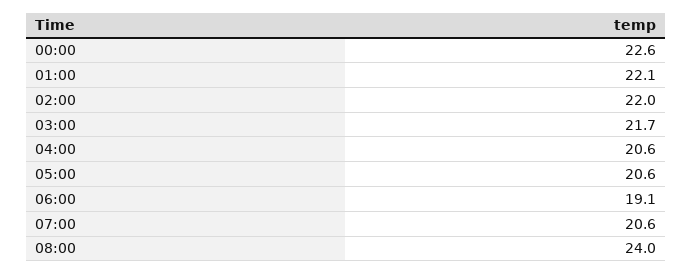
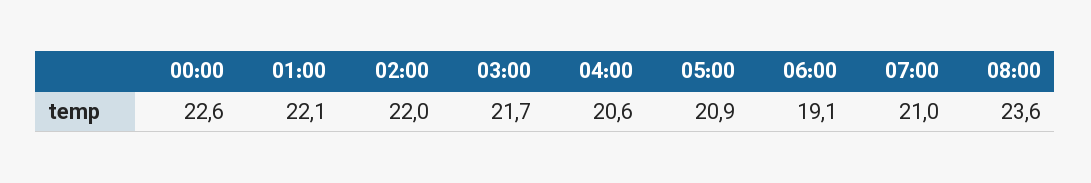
05:00: 20.6 -> 20.9
07:00: 20.6 -> 21
08:00: 24 -> 23.6

